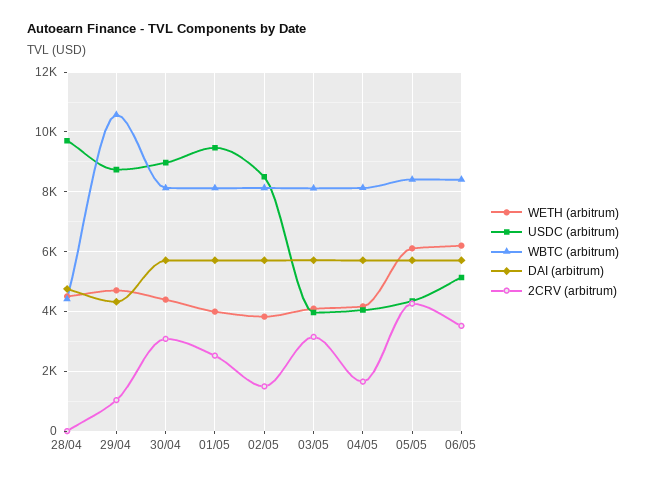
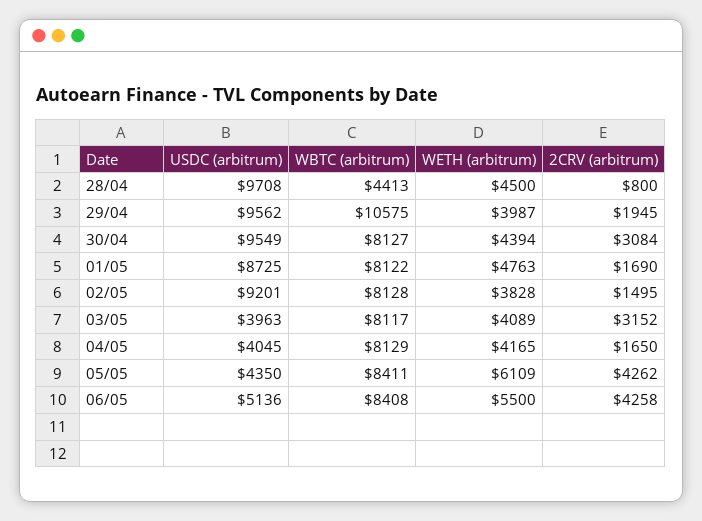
DAI (arbitrum), 28/04: 4750 -> none
2CRV (arbitrum), 28/04: 0 -> 800
WETH (arbitrum), 29/04: 4750 -> 3987
USDC (arbitrum), 29/04: 8750 -> 9562
DAI (arbitrum), 29/04: 4250 -> none
2CRV (arbitrum), 29/04: 1000 -> 1945
USDC (arbitrum), 30/04: 9000 -> 9549
DAI (arbitrum), 30/04: 5750 -> none
WETH (arbitrum), 01/05: 4000 -> 4763
USDC (arbitrum), 01/05: 9500 -> 8725
DAI (arbitrum), 01/05: 5750 -> none
2CRV (arbitrum), 01/05: 2500 -> 1690
USDC (arbitrum), 02/05: 8500 -> 9201
DAI (arbitrum), 02/05: 5750 -> none
DAI (arbitrum), 03/05: 5750 -> none
DAI (arbitrum), 04/05: 5750 -> none
DAI (arbitrum), 05/05: 5750 -> none
WETH (arbitrum), 06/05: 6250 -> 5500
DAI (arbitrum), 06/05: 5750 -> none
2CRV (arbitrum), 06/05: 3500 -> 4258

